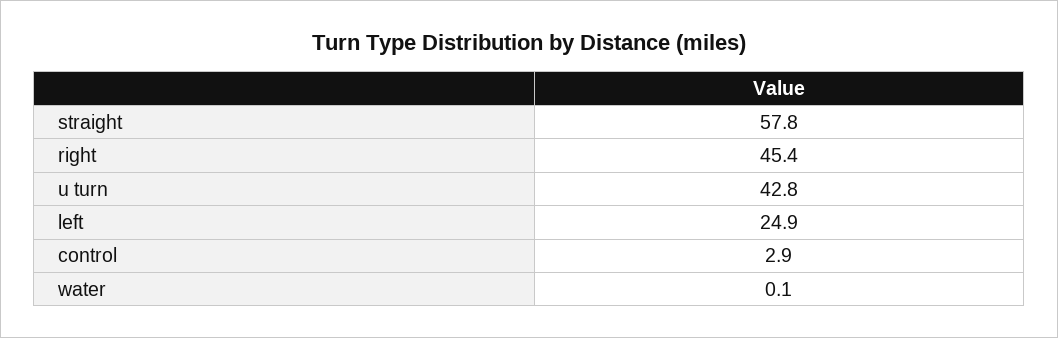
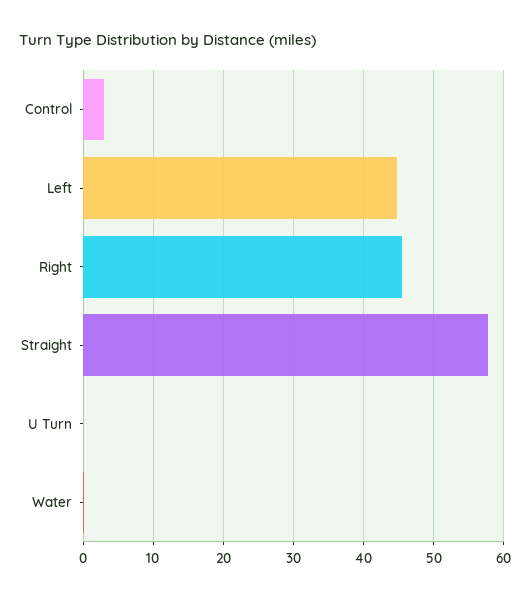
u turn: 42.8 -> 0
left: 24.9 -> 45

